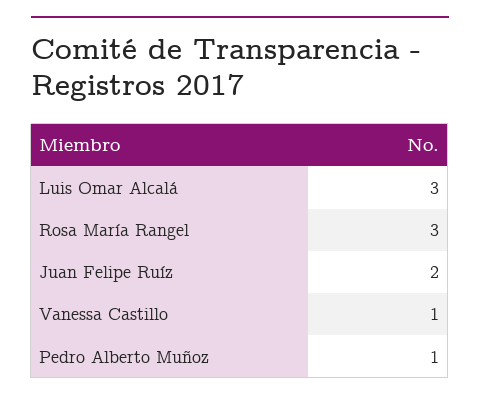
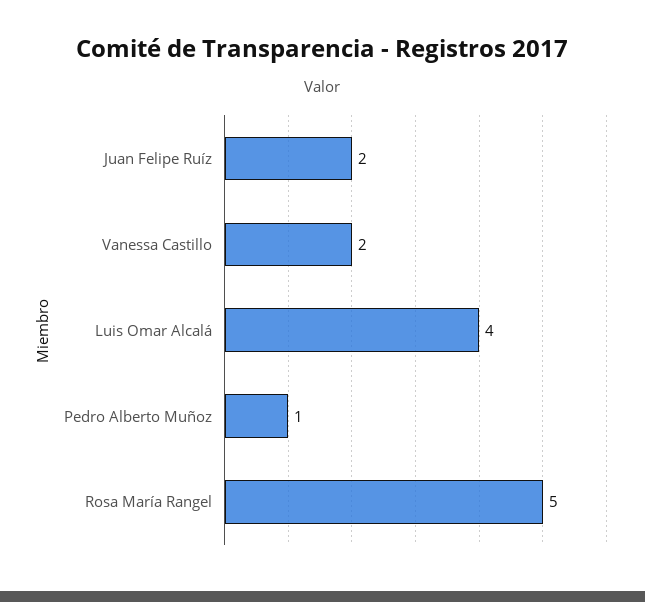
Luis Omar Alcalá: 3 -> 4
Rosa María Rangel: 3 -> 5
Vanessa Castillo: 1 -> 2

